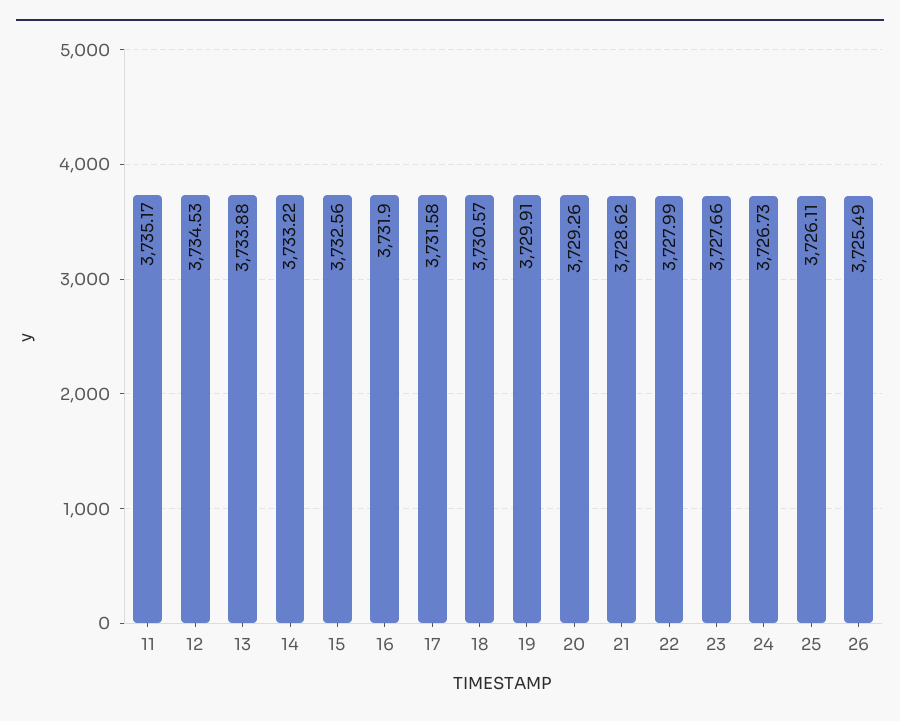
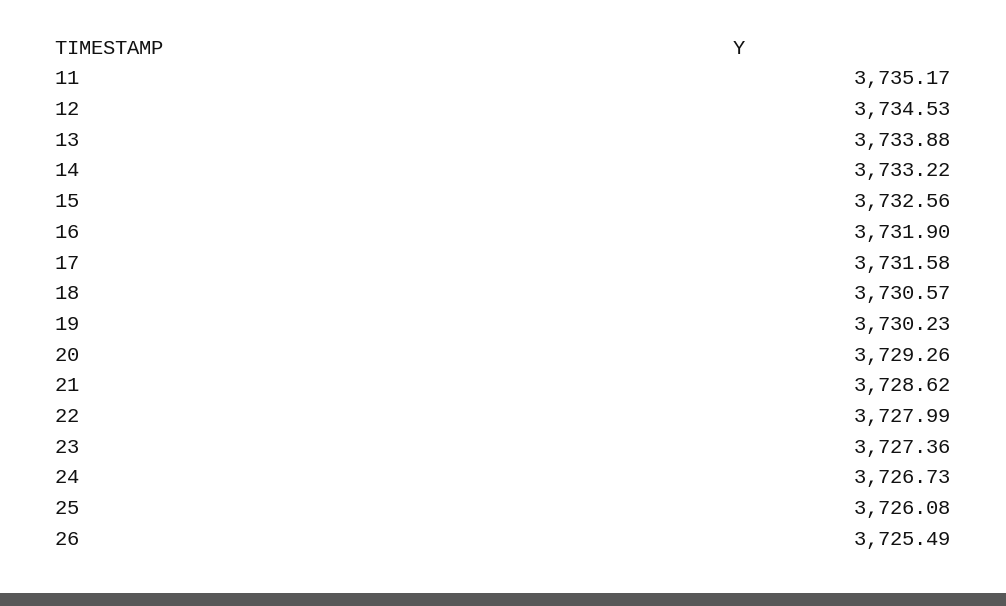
19: 3729.91 -> 3730.23
23: 3727.66 -> 3727.36
25: 3726.11 -> 3726.08

